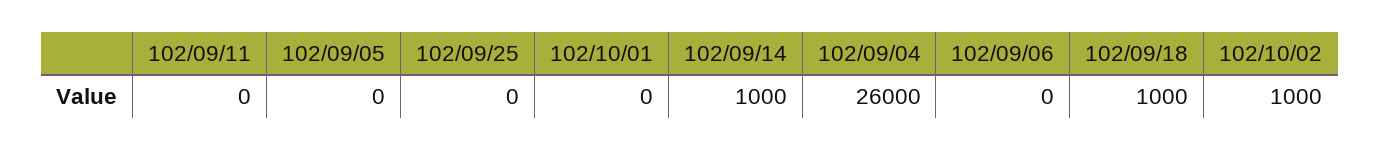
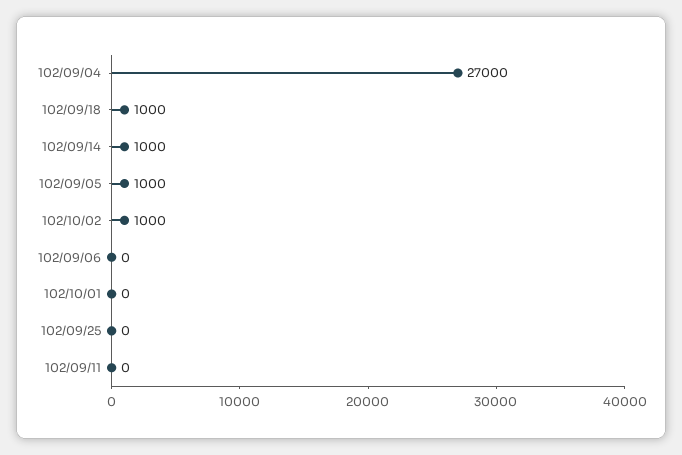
102/09/05: 0 -> 1000
102/09/04: 26000 -> 27000

